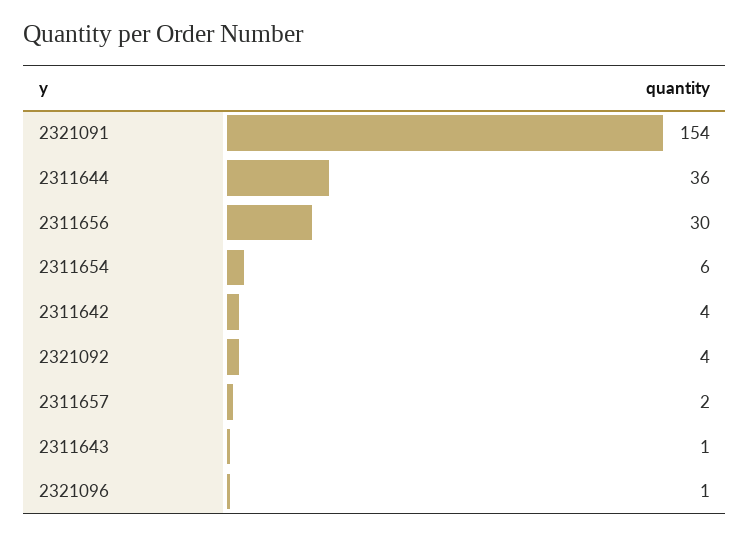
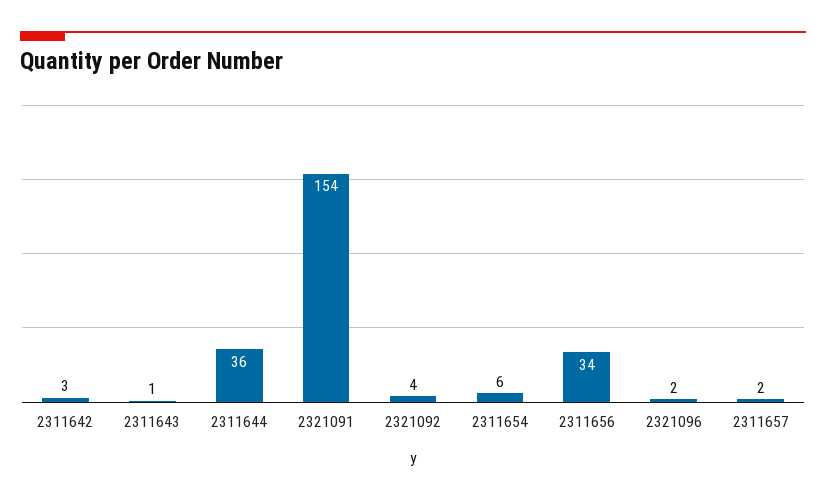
2311656: 30 -> 34
2311642: 4 -> 3
2321096: 1 -> 2

